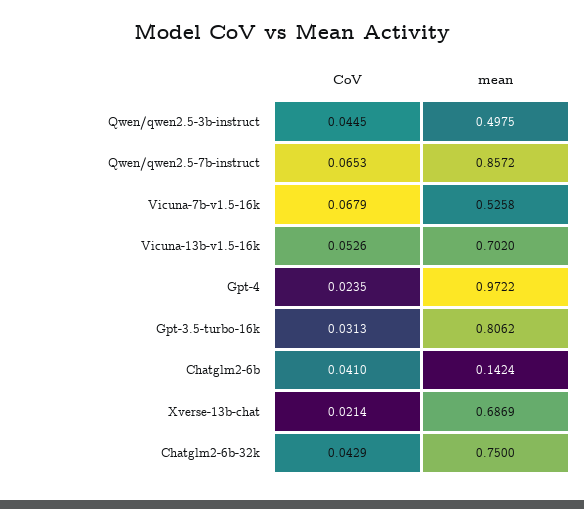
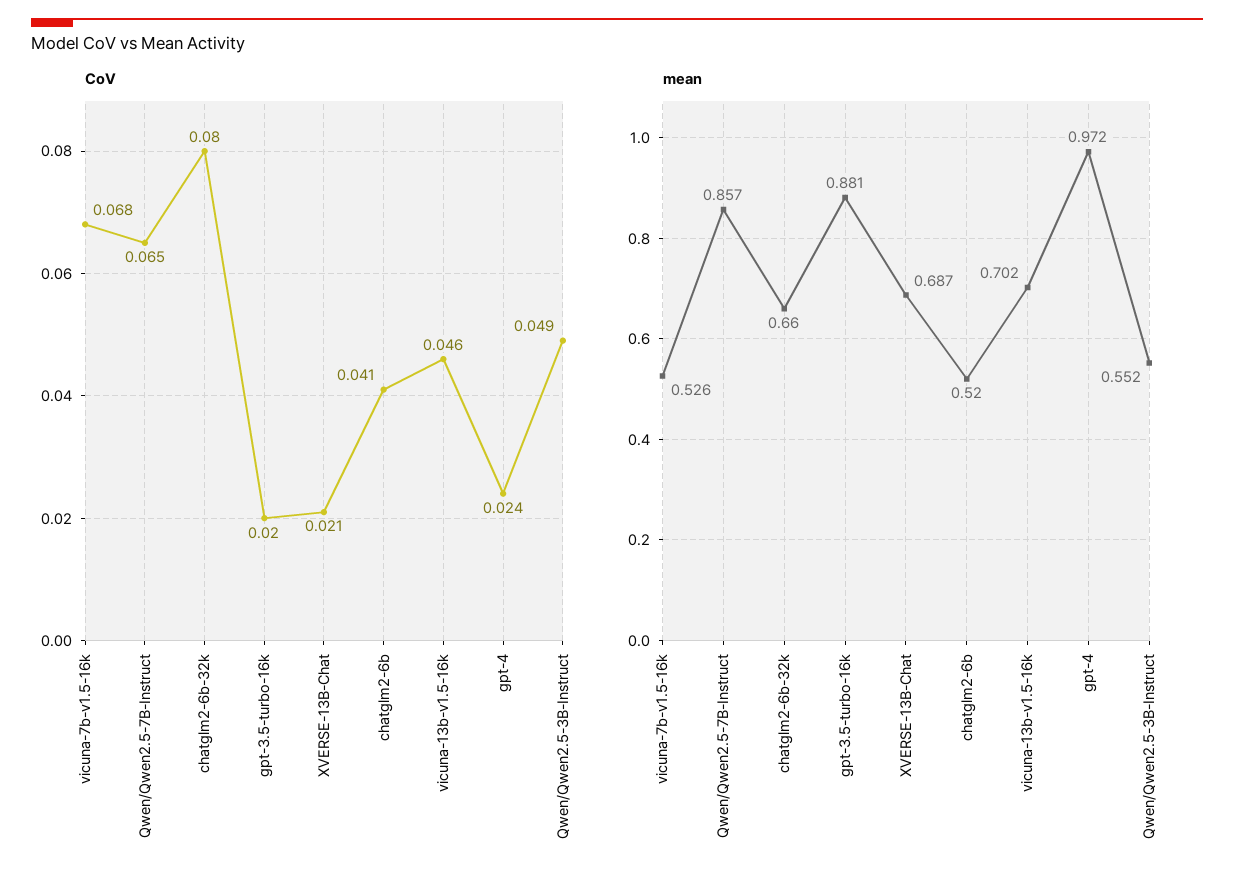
CoV, Qwen/qwen2.5-3b-instruct: 0.0445 -> 0.049
mean, Qwen/qwen2.5-3b-instruct: 0.4975 -> 0.552
CoV, Vicuna-13b-v1.5-16k: 0.0526 -> 0.046
CoV, Gpt-3.5-turbo-16k: 0.0313 -> 0.02
mean, Gpt-3.5-turbo-16k: 0.8062 -> 0.881
mean, Chatglm2-6b: 0.1424 -> 0.52
CoV, Chatglm2-6b-32k: 0.0429 -> 0.08
mean, Chatglm2-6b-32k: 0.75 -> 0.66

